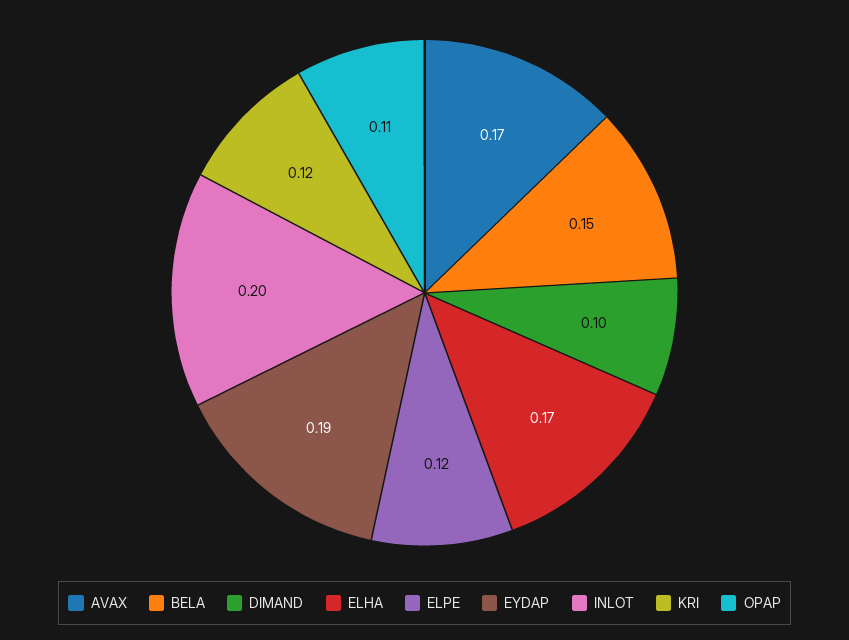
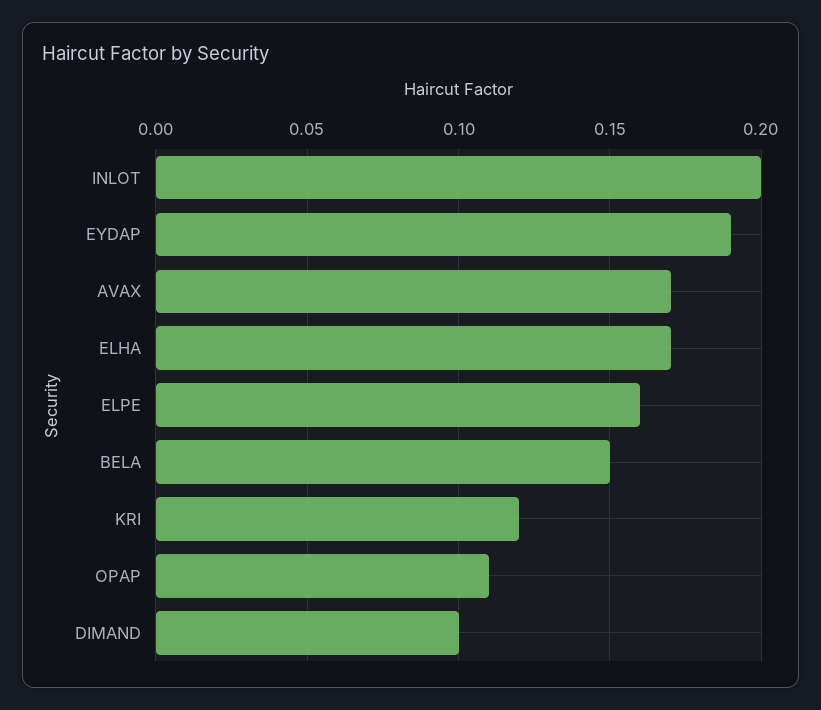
ELPE: 0.12 -> 0.16

